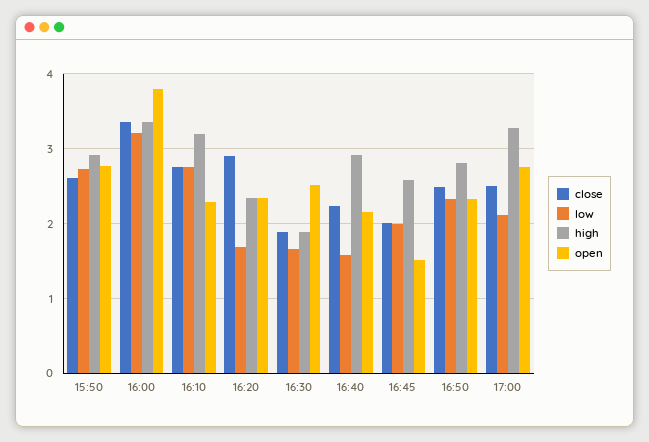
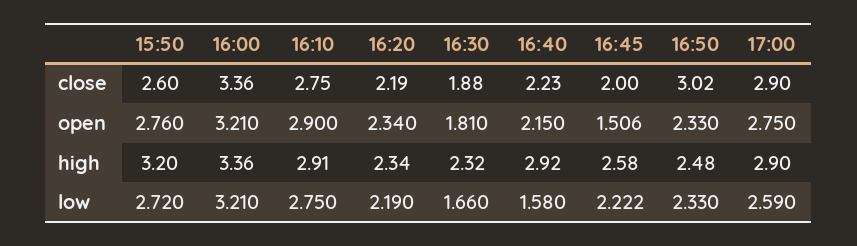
high, 15:50: 2.9 -> 3.2
open, 16:00: 3.8 -> 3.21
high, 16:10: 3.2 -> 2.91
open, 16:10: 2.3 -> 2.9
close, 16:20: 2.9 -> 2.19
low, 16:20: 1.7 -> 2.19
high, 16:30: 1.9 -> 2.32
open, 16:30: 2.5 -> 1.81
low, 16:45: 2 -> 2.222
close, 16:50: 2.5 -> 3.02
high, 16:50: 2.8 -> 2.48
close, 17:00: 2.5 -> 2.9
low, 17:00: 2.1 -> 2.59
high, 17:00: 3.3 -> 2.9

